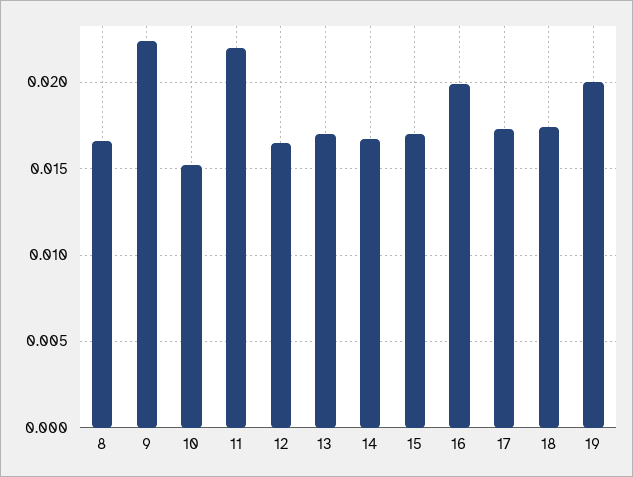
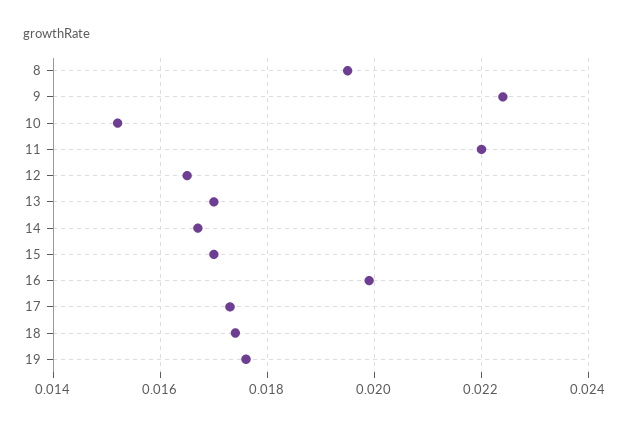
8: 0.0165 -> 0.0195
19: 0.02 -> 0.0175

